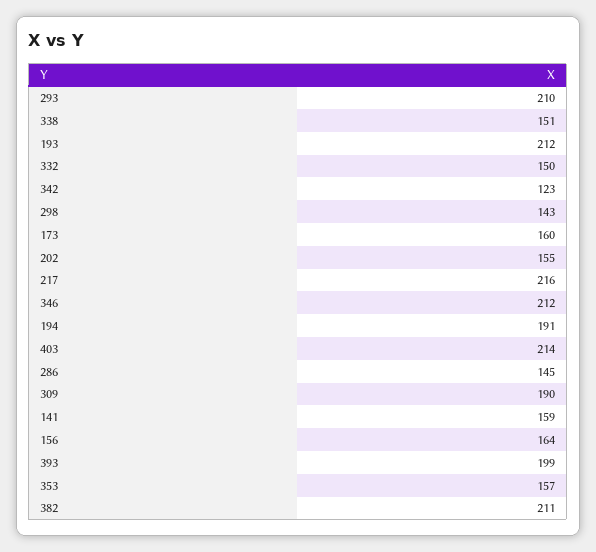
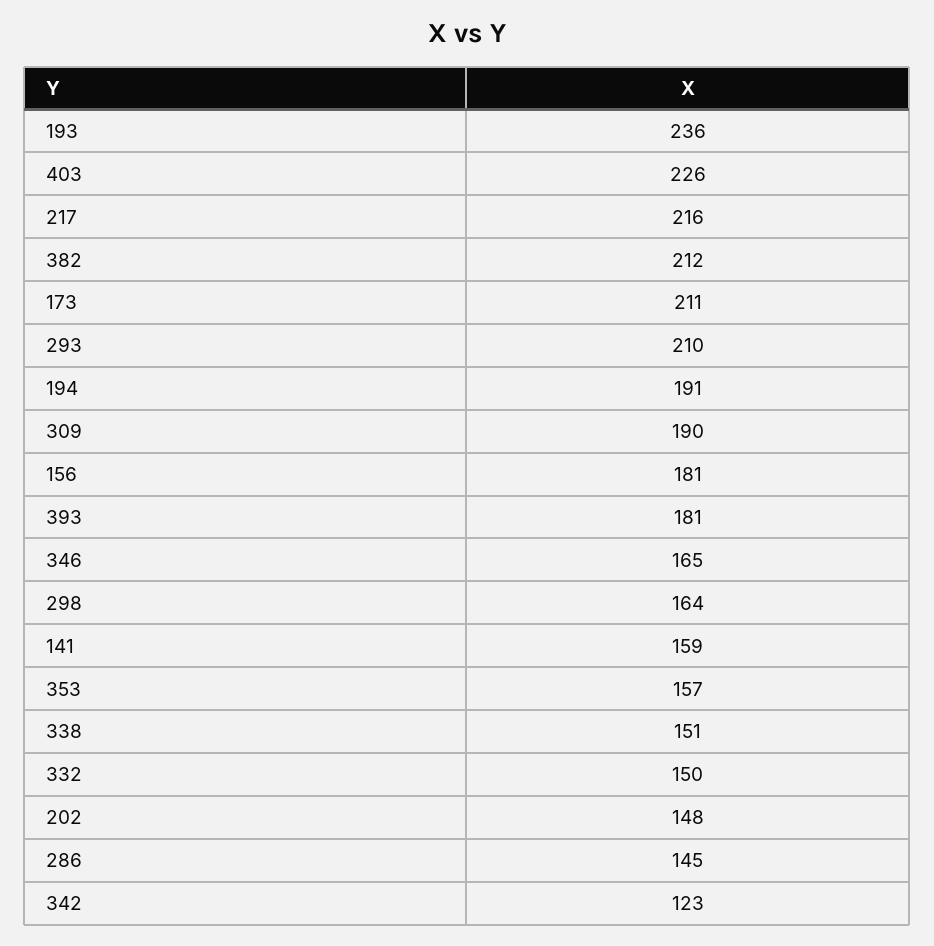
193: 212 -> 236
298: 143 -> 164
173: 160 -> 211
202: 155 -> 148
346: 212 -> 165
403: 214 -> 226
156: 164 -> 181
393: 199 -> 181
382: 211 -> 212

